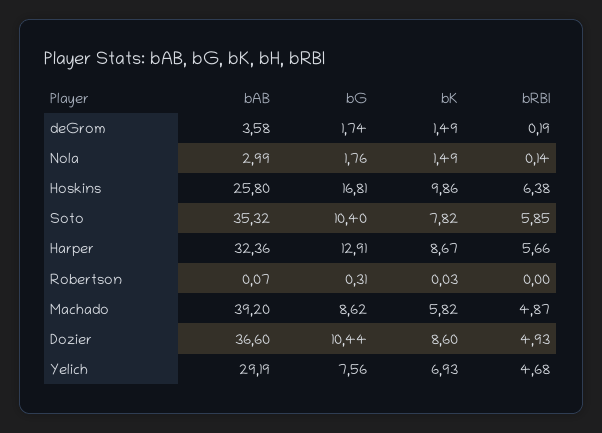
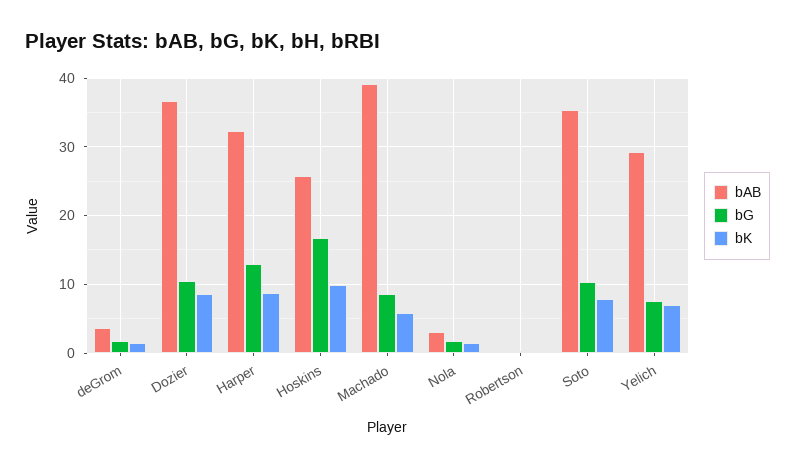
bRBI, deGrom: 0.19 -> none
bRBI, Nola: 0.14 -> none
bRBI, Hoskins: 6.38 -> none
bRBI, Soto: 5.85 -> none
bRBI, Harper: 5.66 -> none
bRBI, Robertson: 0 -> none
bRBI, Machado: 4.87 -> none
bRBI, Dozier: 4.93 -> none
bRBI, Yelich: 4.68 -> none

